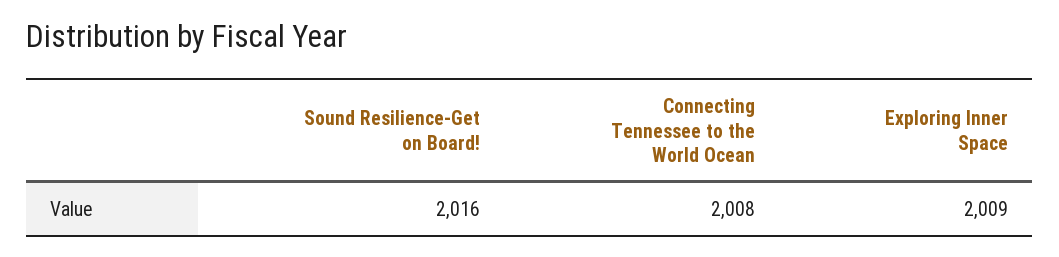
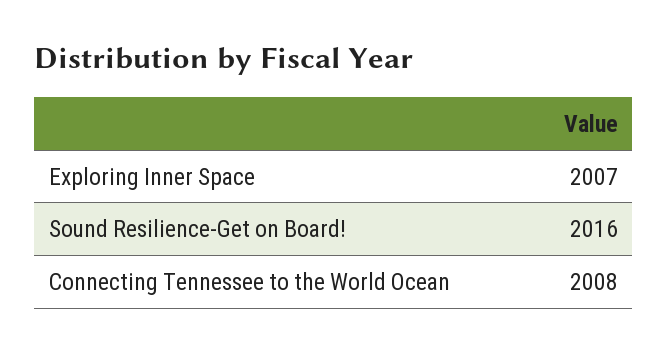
Exploring Inner Space: 2009 -> 2007

